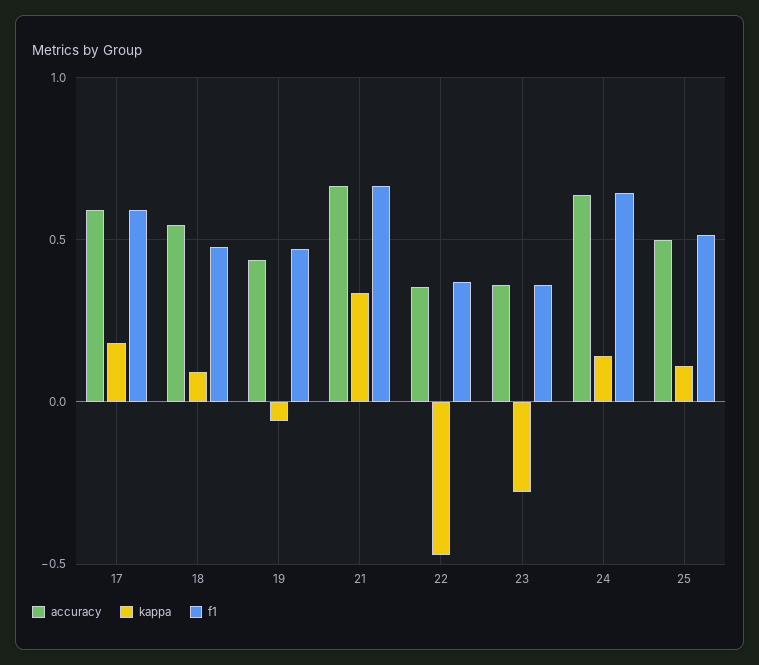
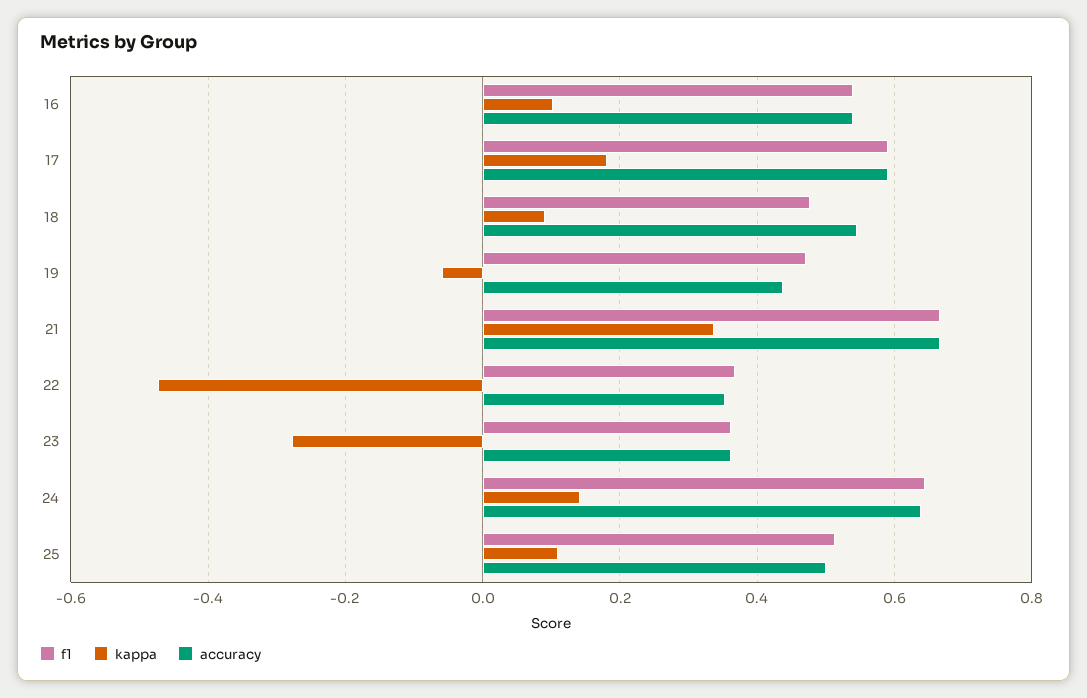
f1, 16: none -> 0.54
kappa, 16: none -> 0.1
accuracy, 16: none -> 0.54

